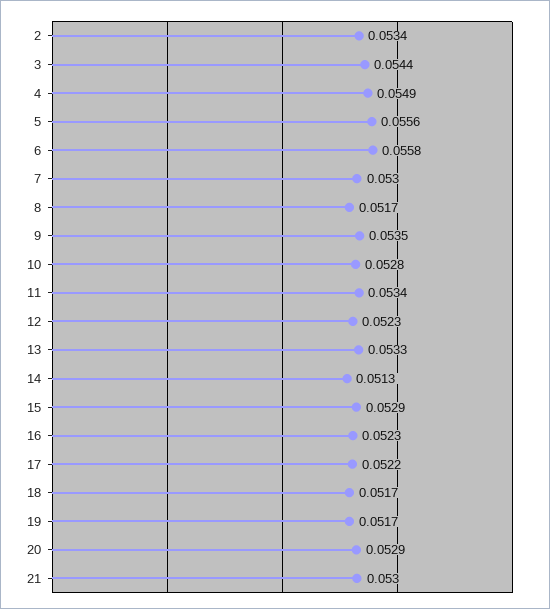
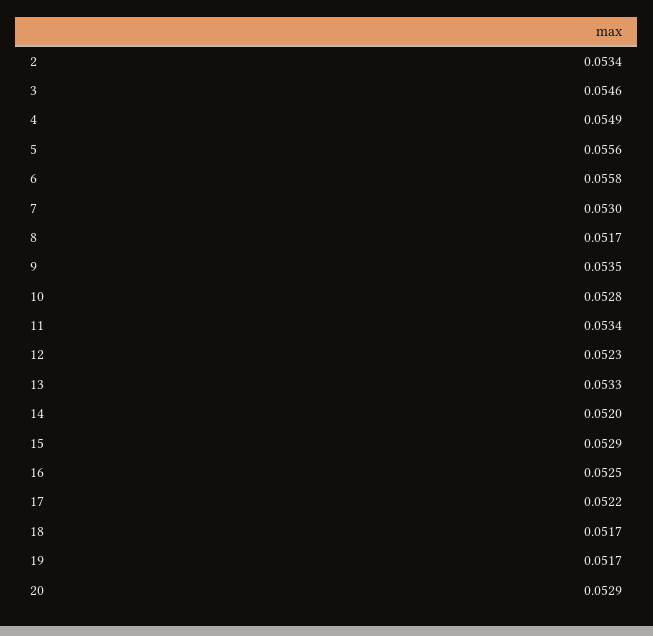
3: 0.0544 -> 0.0546
14: 0.0513 -> 0.052
16: 0.0523 -> 0.0525
21: 0.053 -> none

